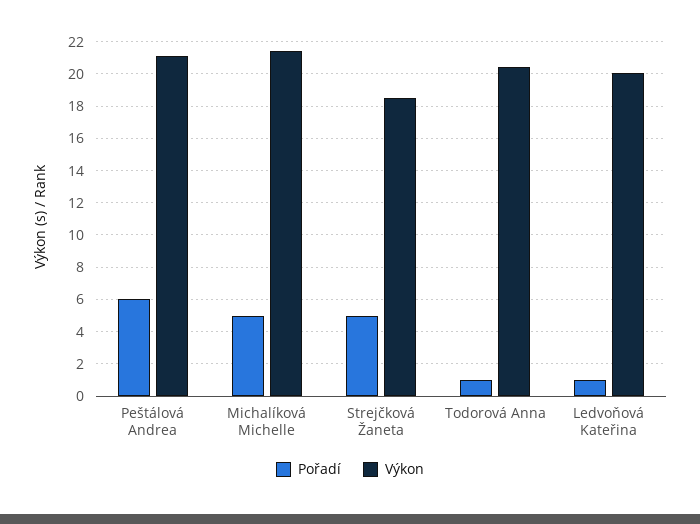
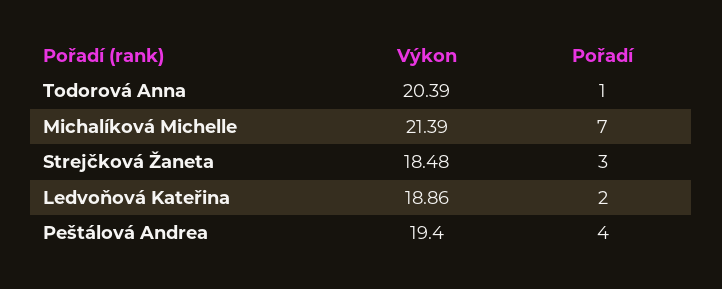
Pořadí, Peštálová Andrea: 6 -> 4
Výkon, Peštálová Andrea: 21 -> 19.4
Pořadí, Michalíková Michelle: 5 -> 7
Pořadí, Strejčková Žaneta: 5 -> 3
Pořadí, Ledvoňová Kateřina: 1 -> 2
Výkon, Ledvoňová Kateřina: 20 -> 18.86

